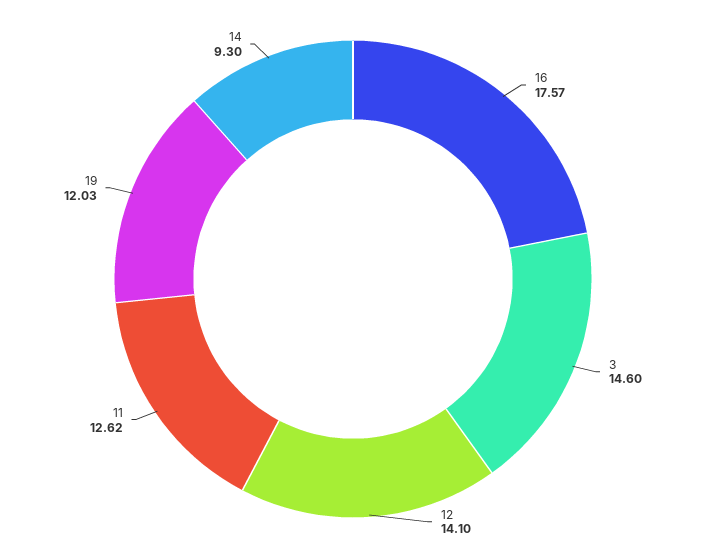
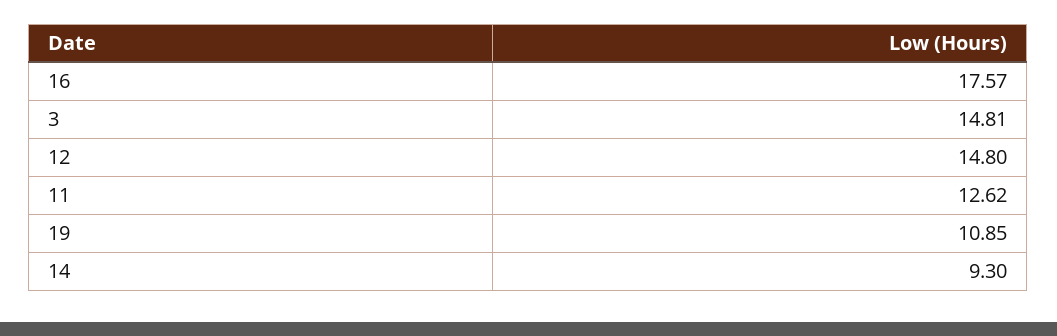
3: 14.6 -> 14.81
12: 14.1 -> 14.8
19: 12.03 -> 10.85

